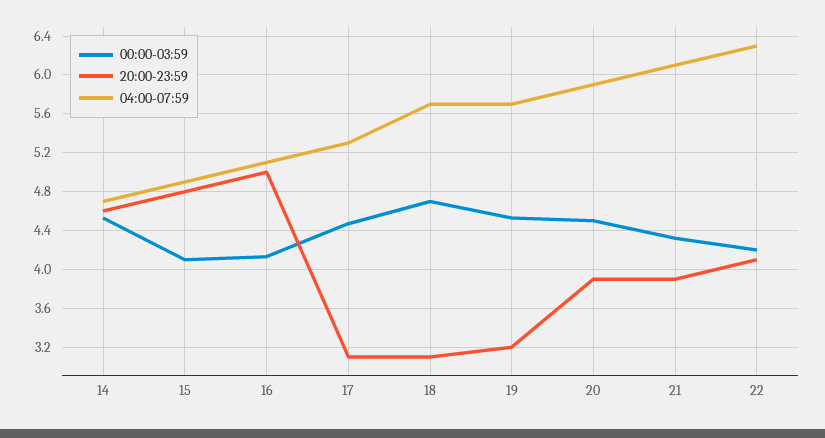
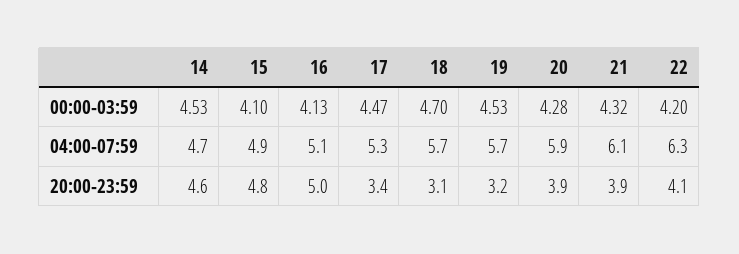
20:00-23:59, 17: 3.1 -> 3.4
00:00-03:59, 20: 4.5 -> 4.28

